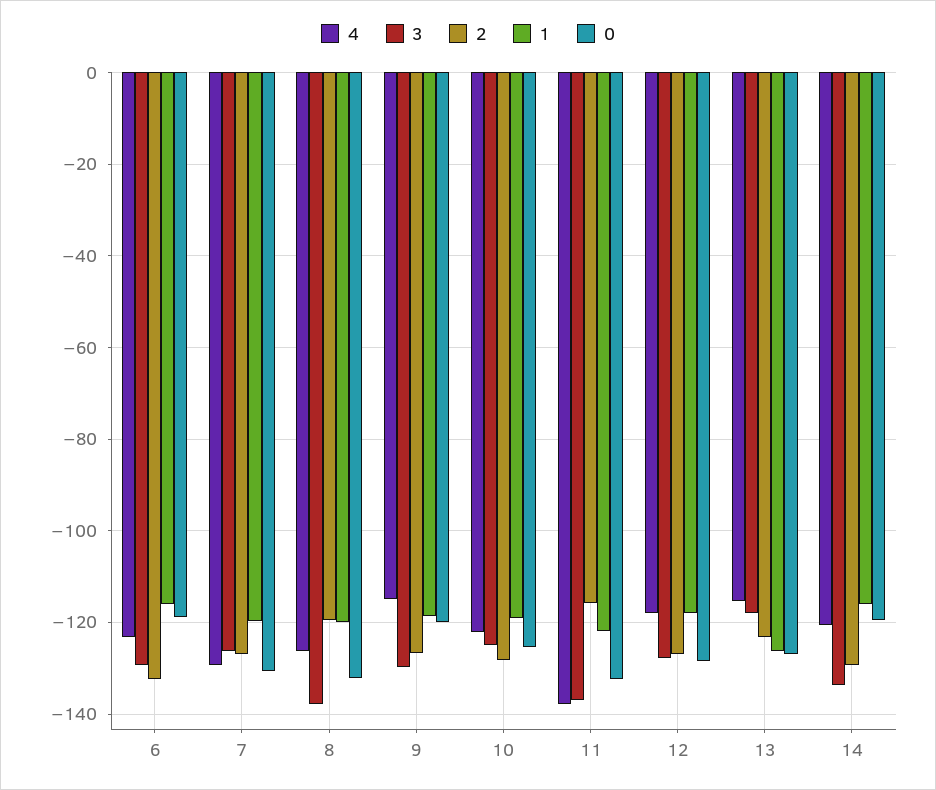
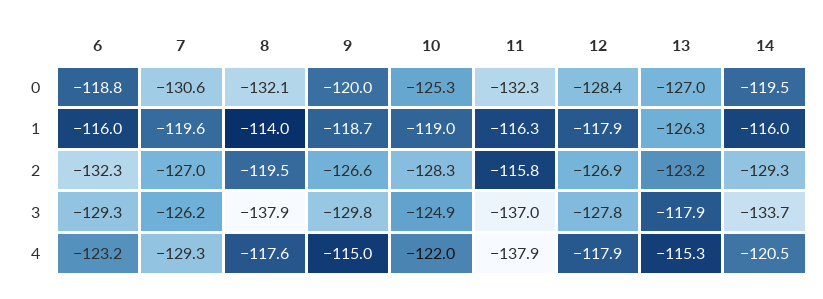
4, 8: -126 -> -117.6
1, 8: -120 -> -114
1, 11: -122 -> -116.3

